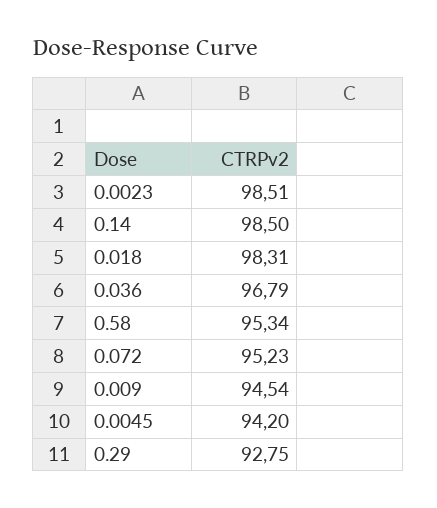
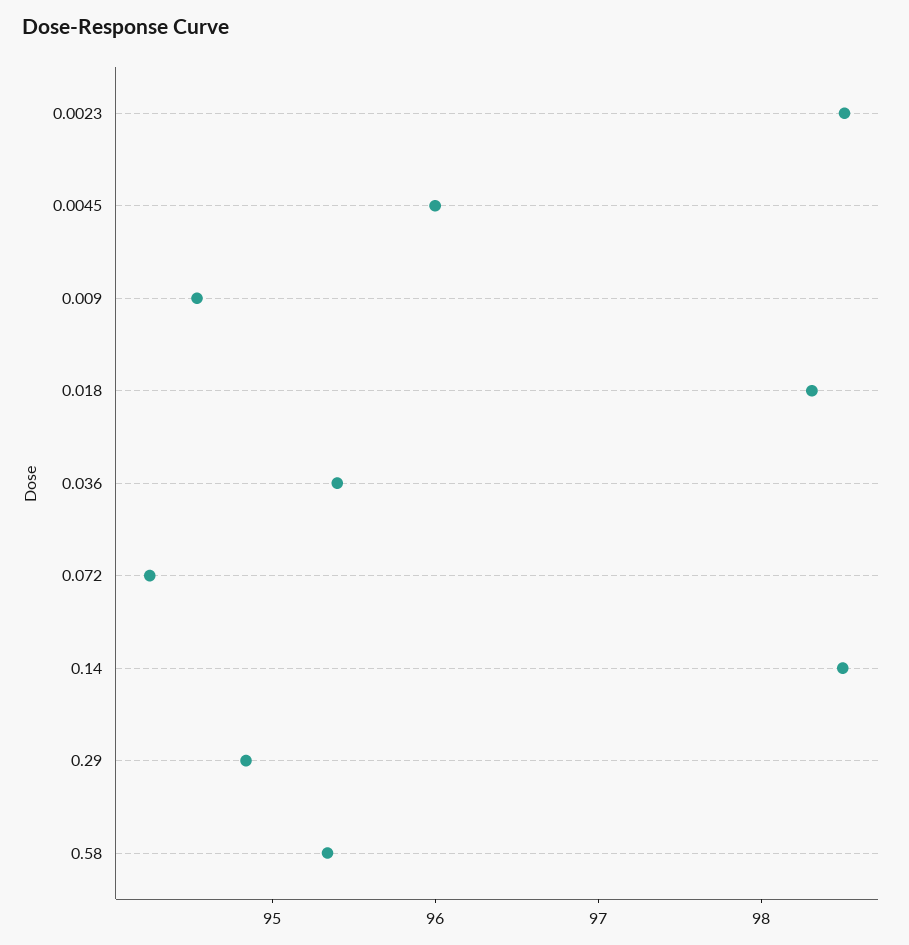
0.036: 96.79 -> 95.4
0.072: 95.23 -> 94.2
0.0045: 94.2 -> 96
0.29: 92.75 -> 94.8

